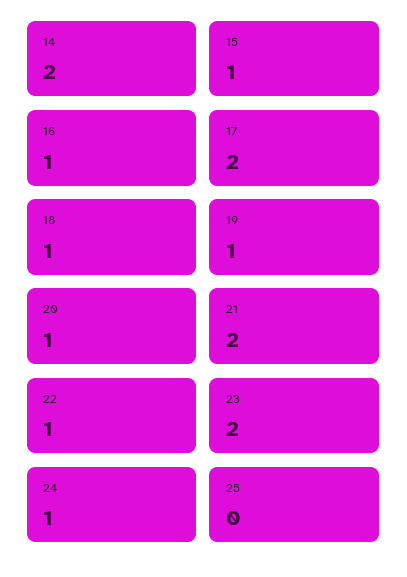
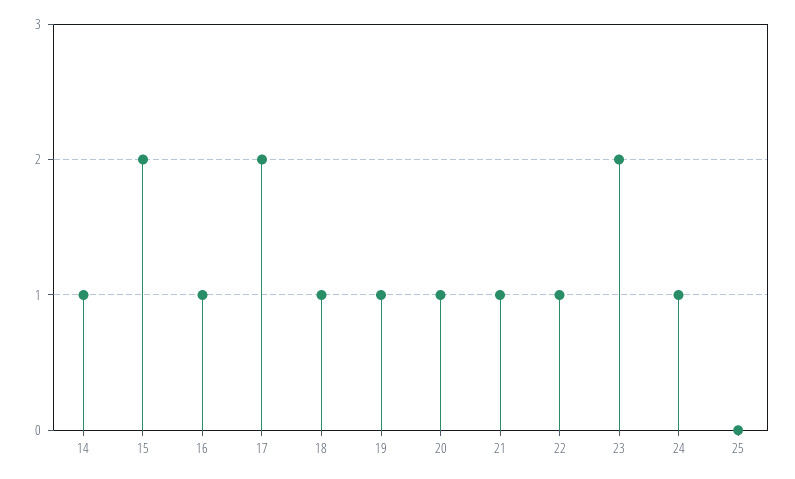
14: 2 -> 1
15: 1 -> 2
21: 2 -> 1

